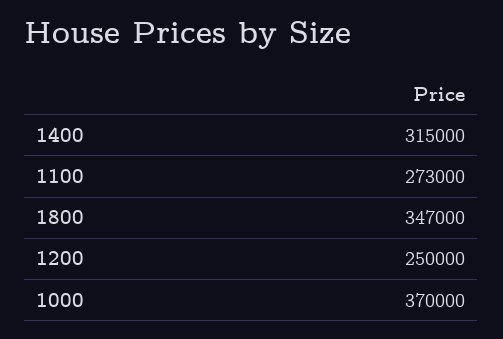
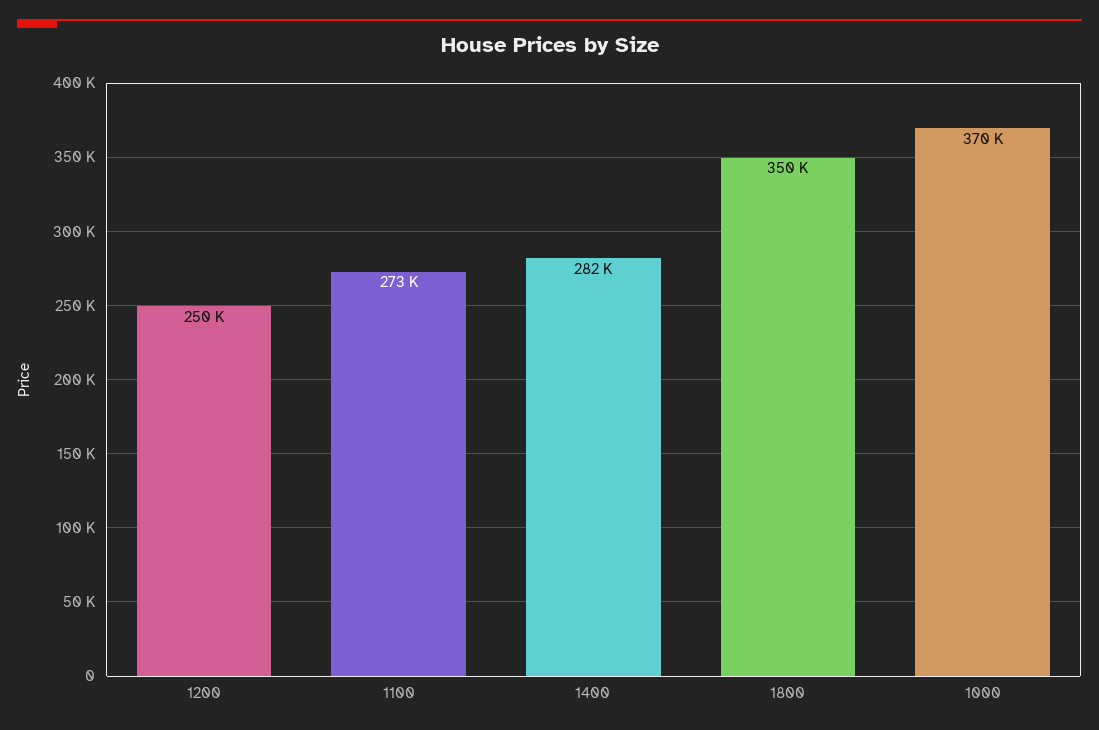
1400: 315000 -> 282000
1800: 347000 -> 350000

